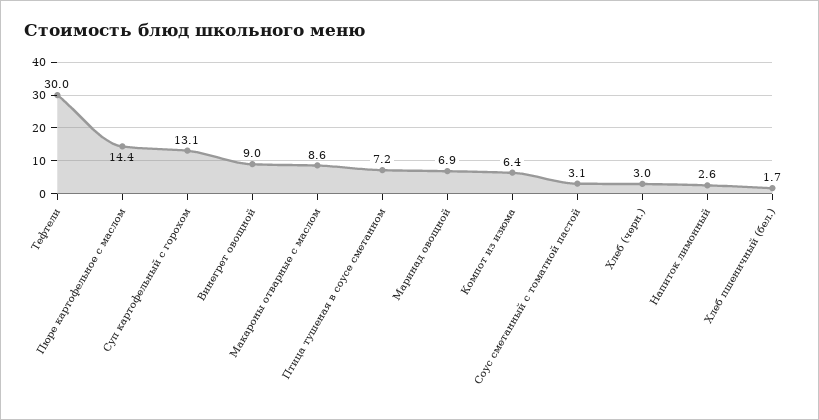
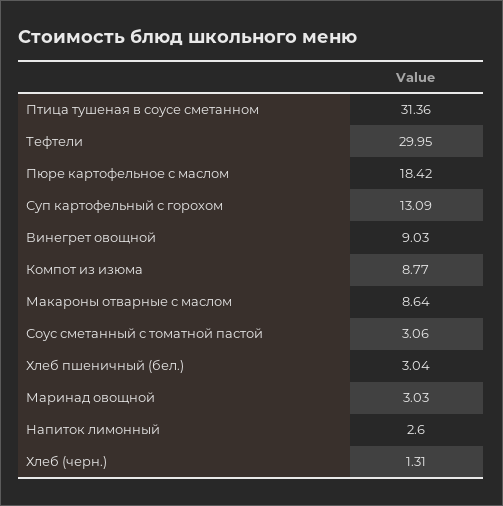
Пюре картофельное с маслом: 14.4 -> 18.42
Птица тушеная в соусе сметанном: 7.2 -> 31.36
Маринад овощной: 6.9 -> 3.03
Компот из изюма: 6.4 -> 8.77
Хлеб (черн.): 3 -> 1.31
Хлеб пшеничный (бел.): 1.7 -> 3.04

